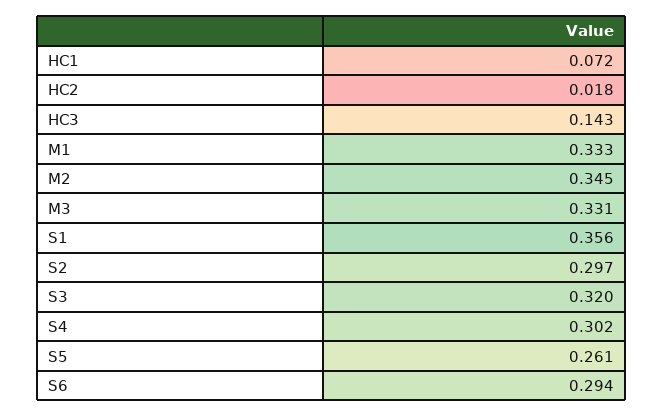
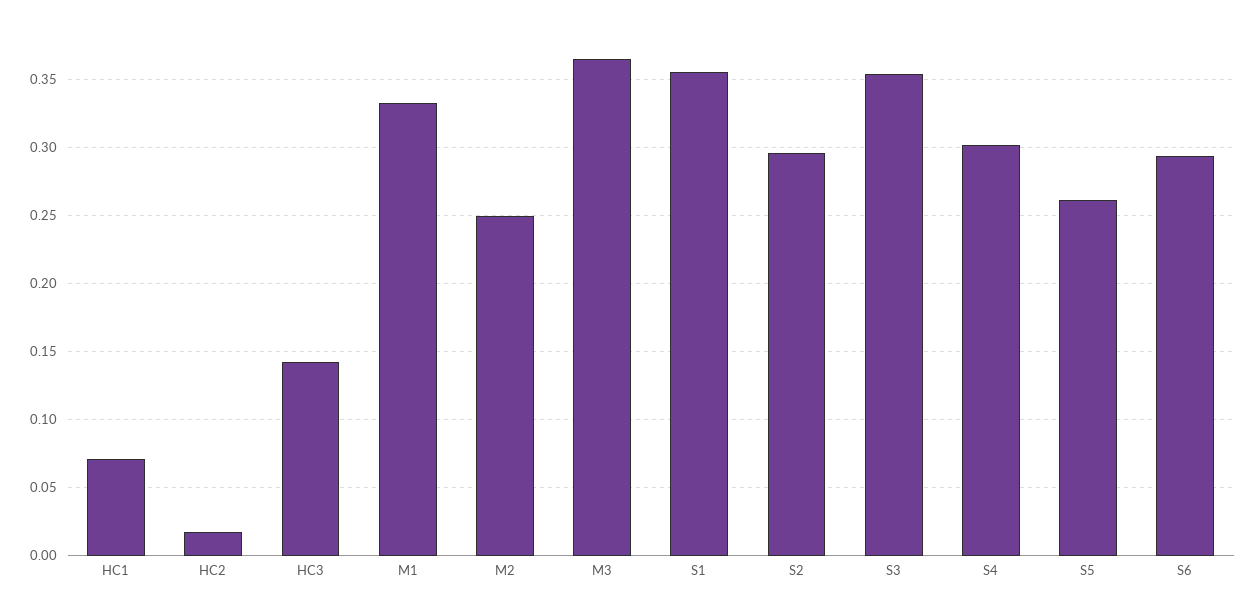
M2: 0.345 -> 0.25
M3: 0.331 -> 0.365
S3: 0.32 -> 0.355

